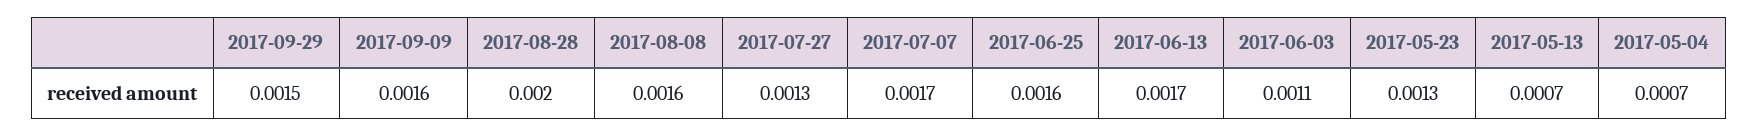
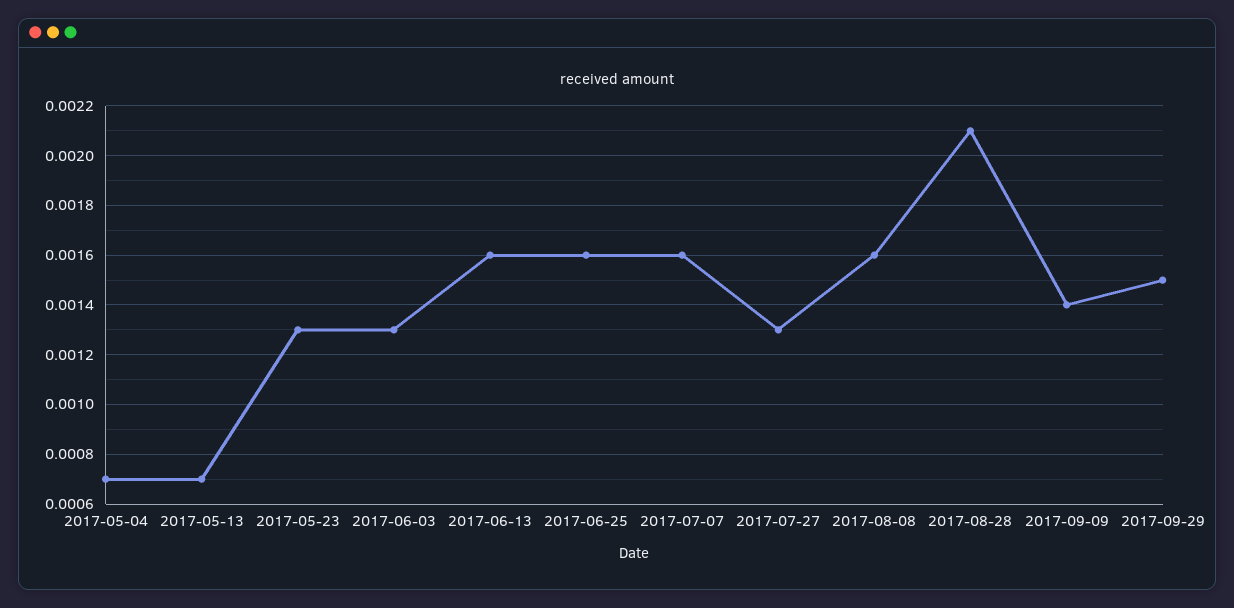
2017-09-09: 0.0016 -> 0.0014
2017-08-28: 0.002 -> 0.0021
2017-07-07: 0.0017 -> 0.0016
2017-06-13: 0.0017 -> 0.0016
2017-06-03: 0.0011 -> 0.0013

